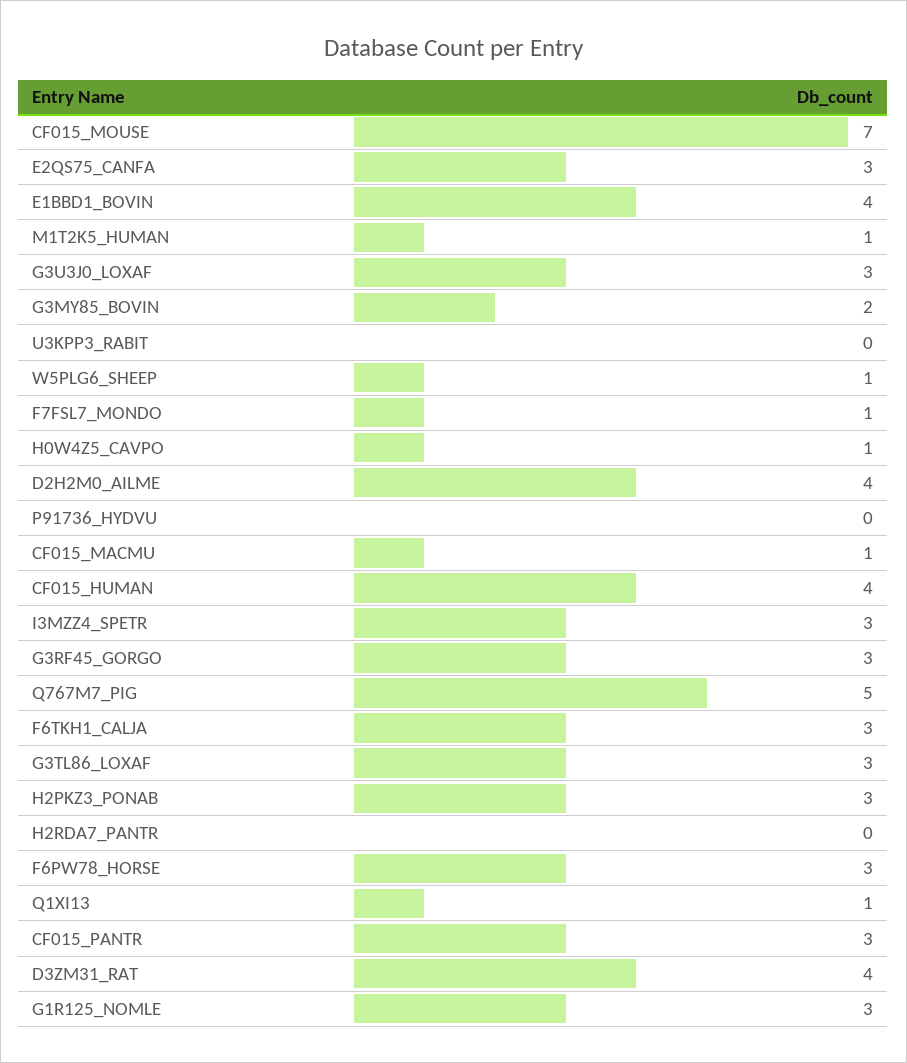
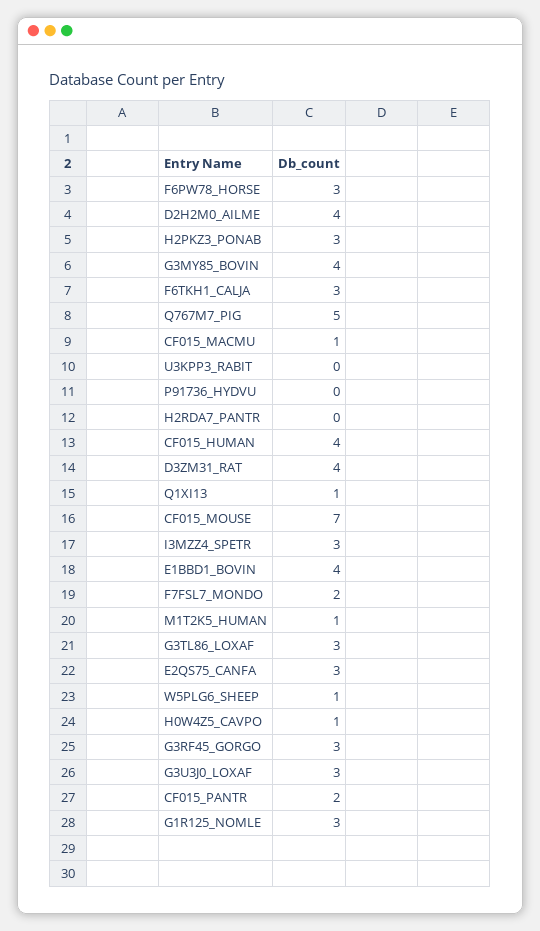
G3MY85_BOVIN: 2 -> 4
F7FSL7_MONDO: 1 -> 2
CF015_PANTR: 3 -> 2

